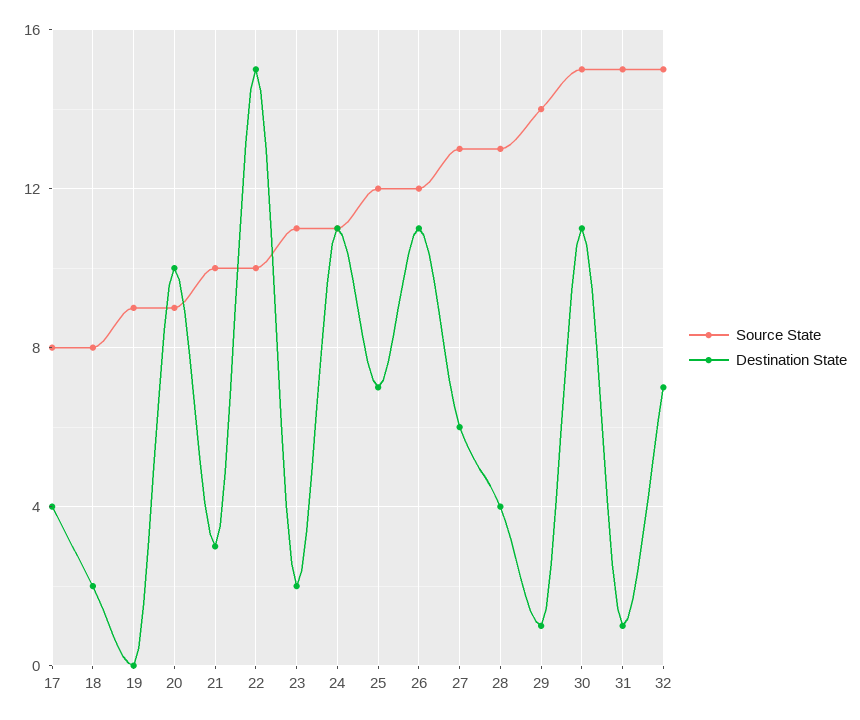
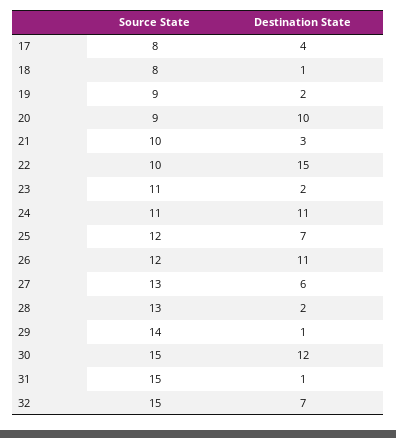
Destination State, 18: 2 -> 1
Destination State, 19: 0 -> 2
Destination State, 28: 4 -> 2
Destination State, 30: 11 -> 12

